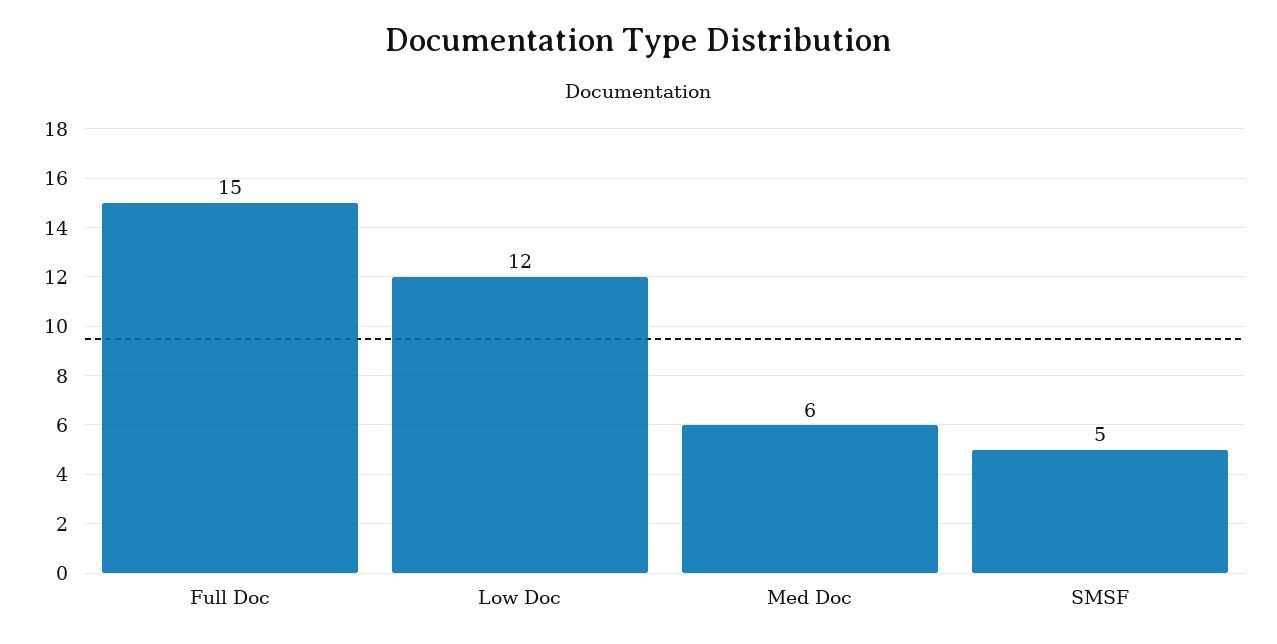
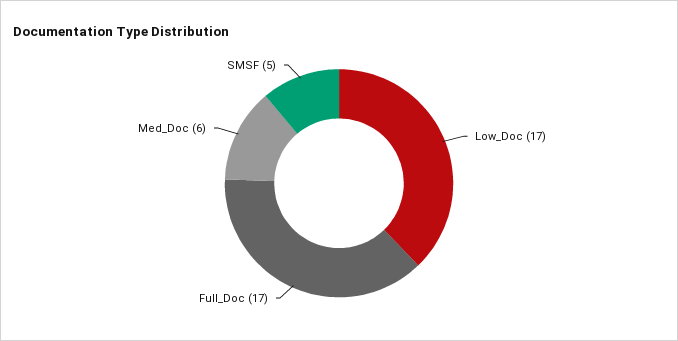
Full Doc: 15 -> 17
Low Doc: 12 -> 17

